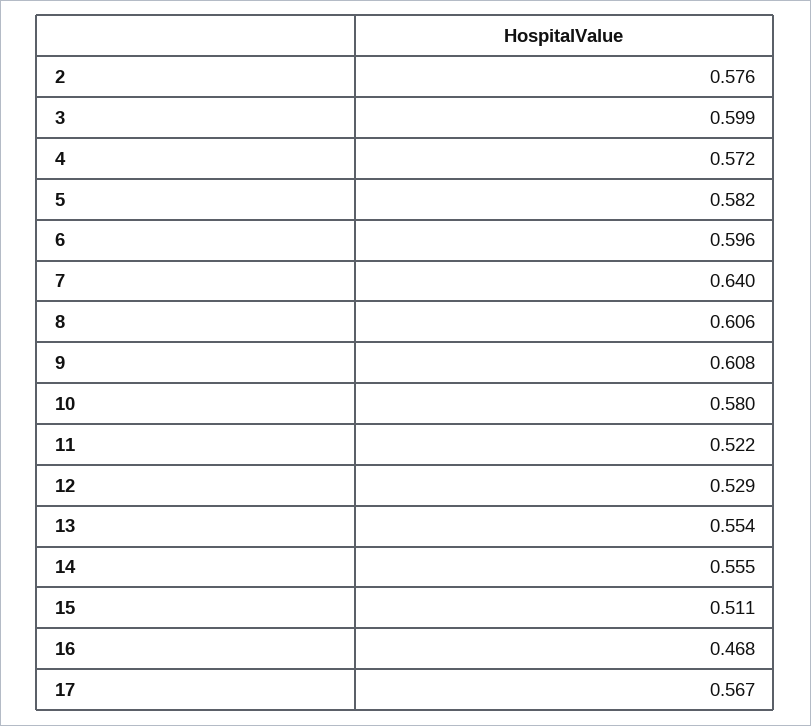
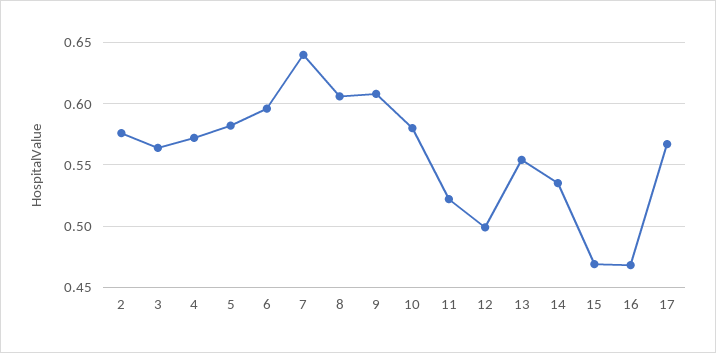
3: 0.599 -> 0.565
12: 0.529 -> 0.5
14: 0.555 -> 0.535
15: 0.511 -> 0.47

